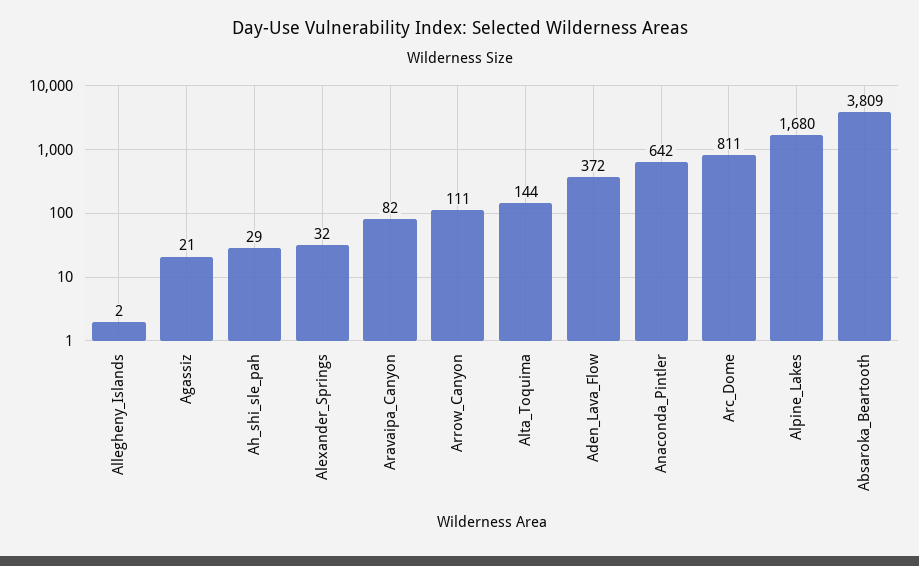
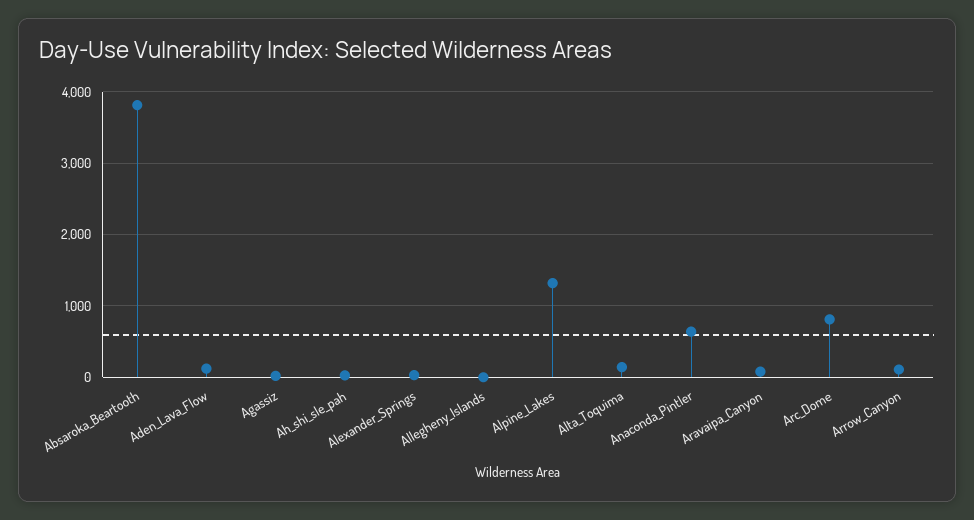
Aden_Lava_Flow: 372 -> 100
Alpine_Lakes: 1680 -> 1300

